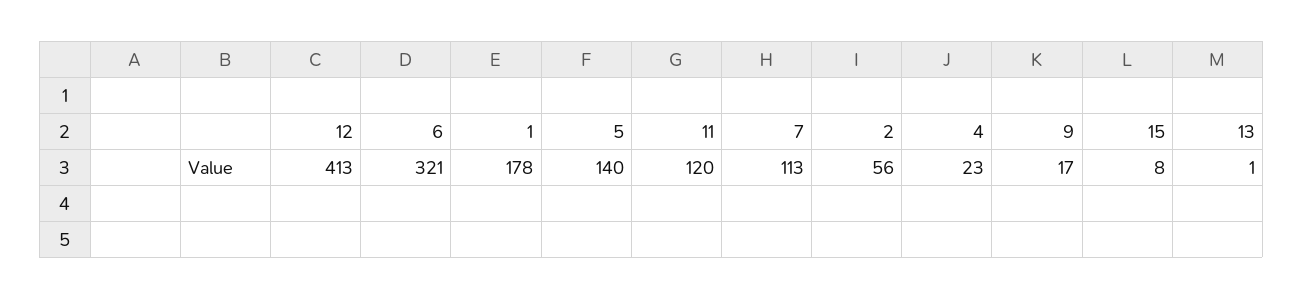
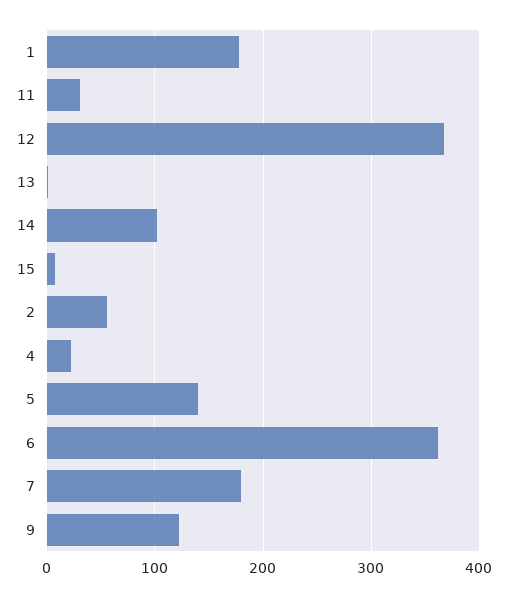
12: 413 -> 370
6: 321 -> 360
11: 120 -> 30
7: 113 -> 180
9: 17 -> 120
14: none -> 100

